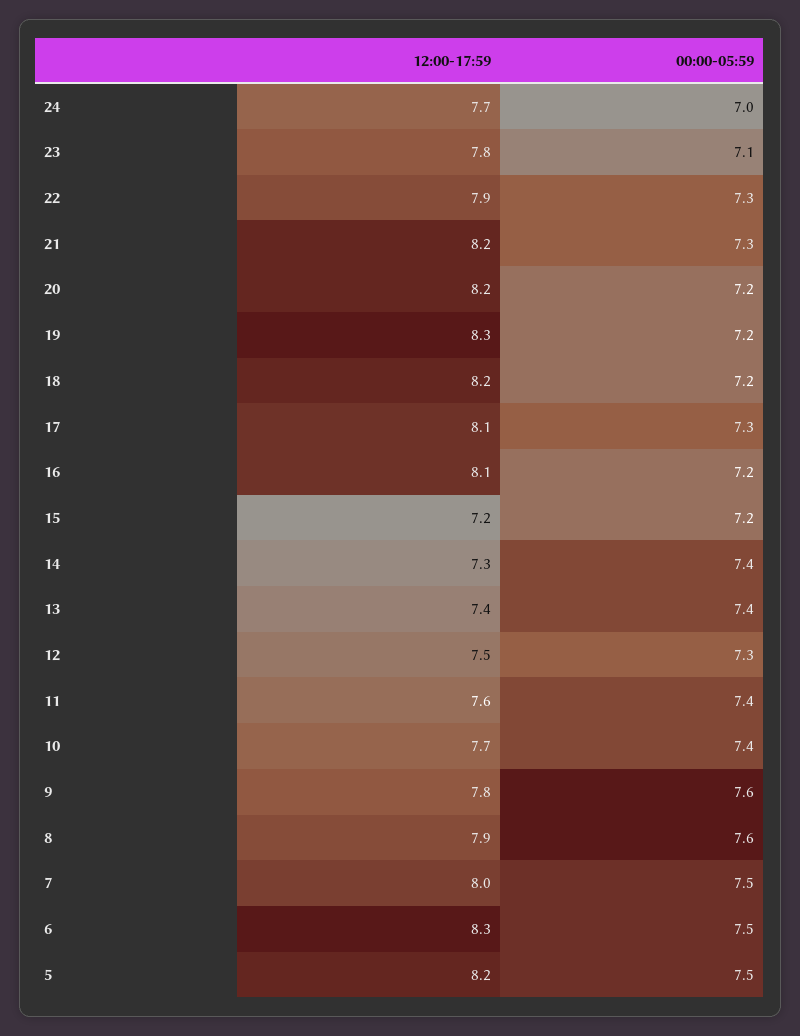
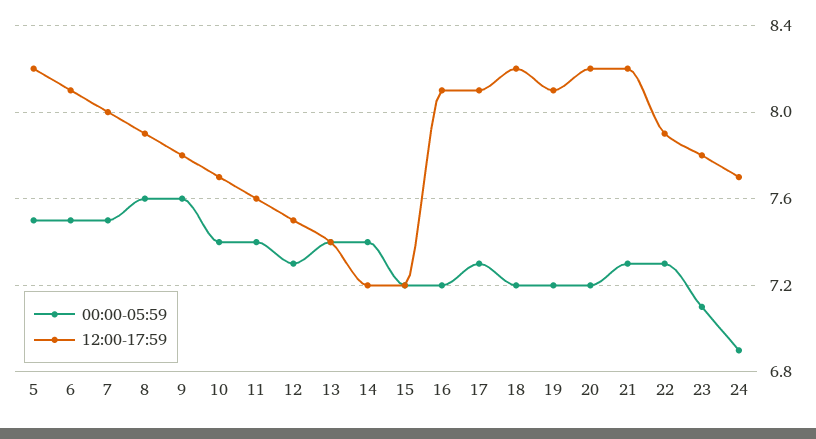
00:00-05:59, 24: 7 -> 6.9
12:00-17:59, 19: 8.3 -> 8.1
12:00-17:59, 14: 7.3 -> 7.2
12:00-17:59, 6: 8.3 -> 8.1

